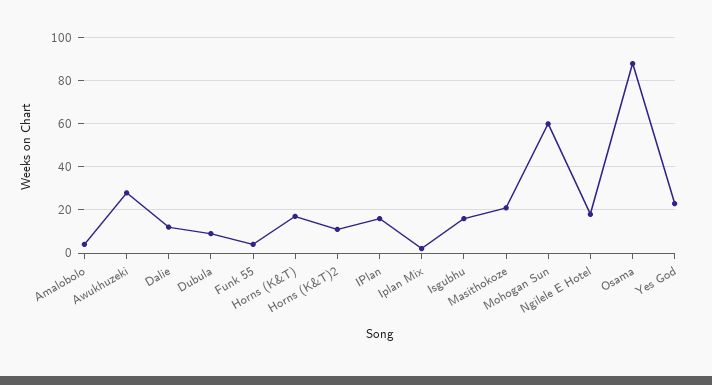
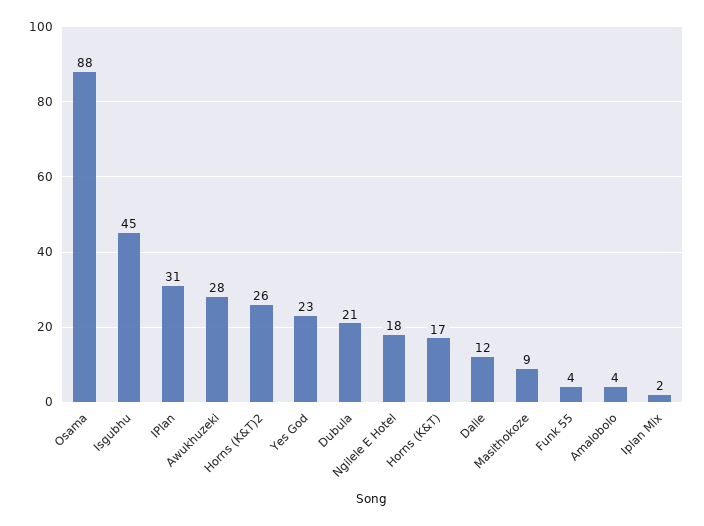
Dubula: 10 -> 21
Horns (K&T)2: 10 -> 26
IPlan: 15 -> 31
Isgubhu: 15 -> 45
Masithokoze: 20 -> 9
Mohogan Sun: 60 -> none

